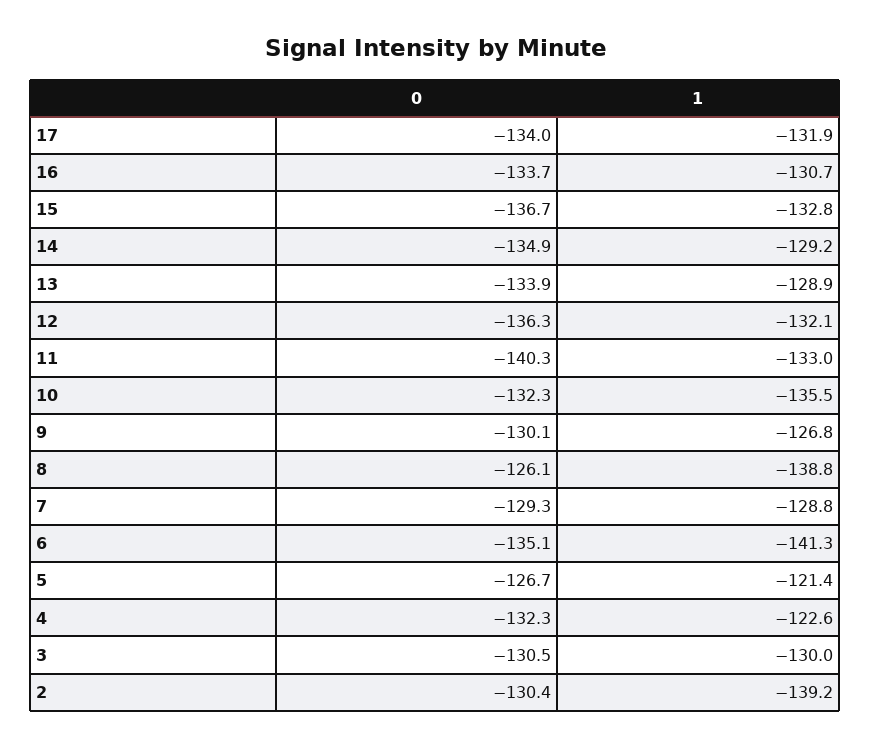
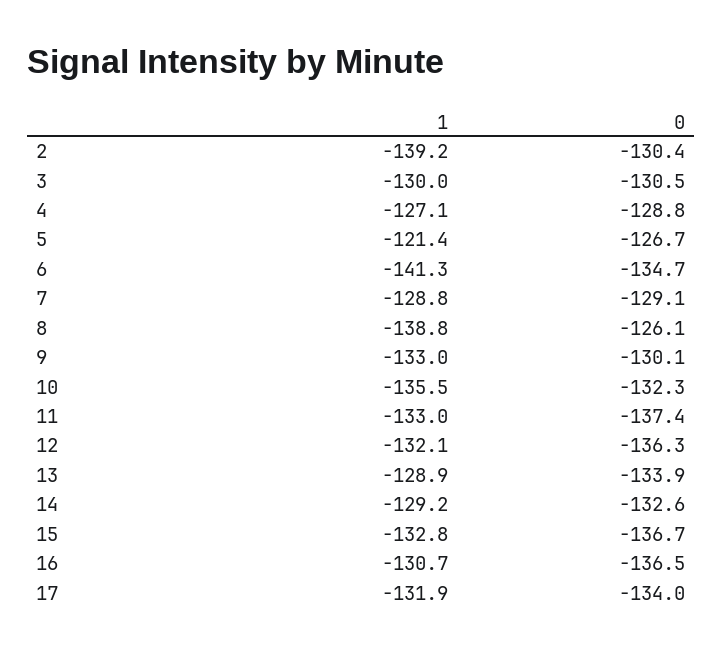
0, 16: -133.7 -> -136.5
0, 14: -134.9 -> -132.6
0, 11: -140.3 -> -137.4
1, 9: -126.8 -> -133
0, 7: -129.3 -> -129.1
0, 6: -135.1 -> -134.7
0, 4: -132.3 -> -128.8
1, 4: -122.6 -> -127.1

